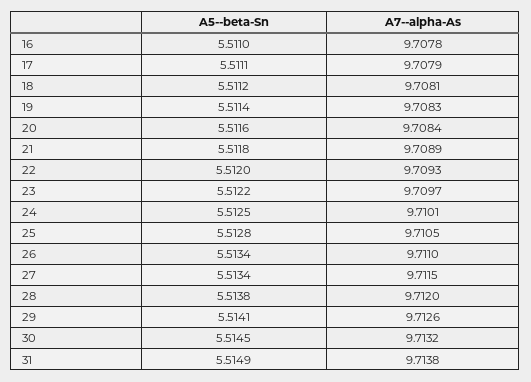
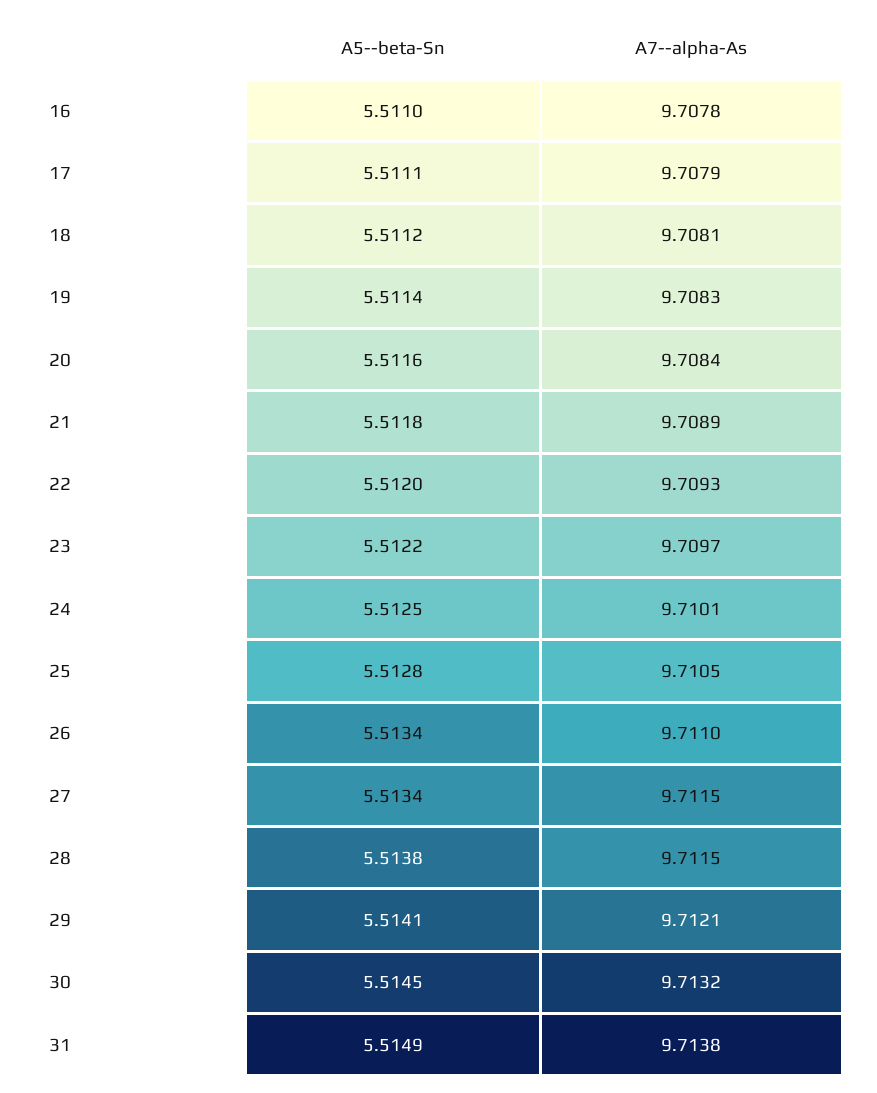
A7--alpha-As, 28: 9.712 -> 9.7115
A7--alpha-As, 29: 9.7126 -> 9.7121

